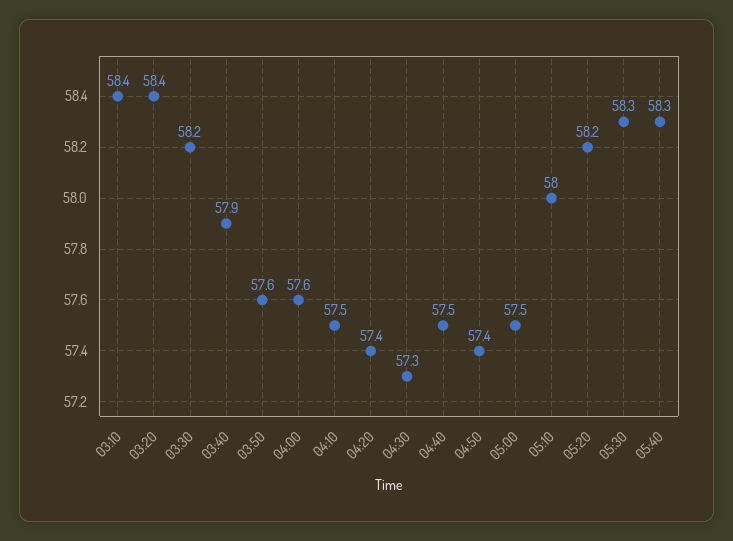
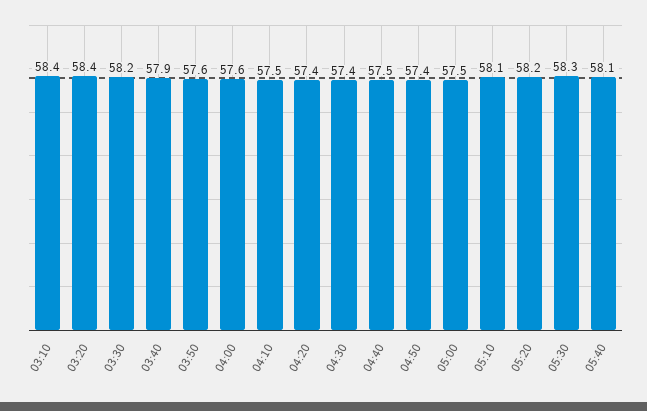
04:30: 57.3 -> 57.4
05:10: 58 -> 58.1
05:40: 58.3 -> 58.1

